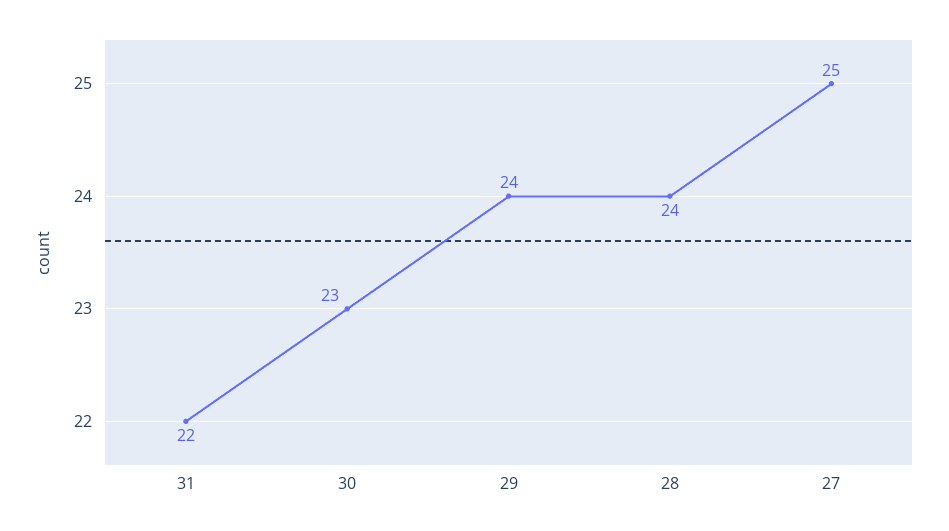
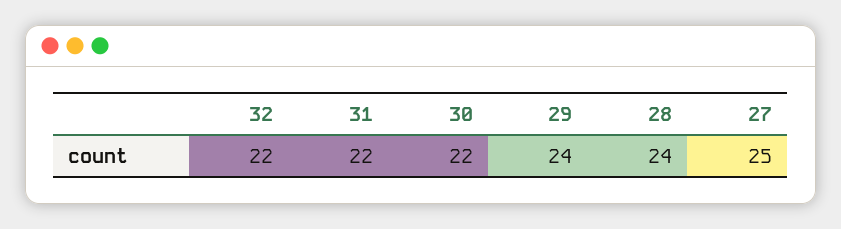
30: 23 -> 22
32: none -> 22

